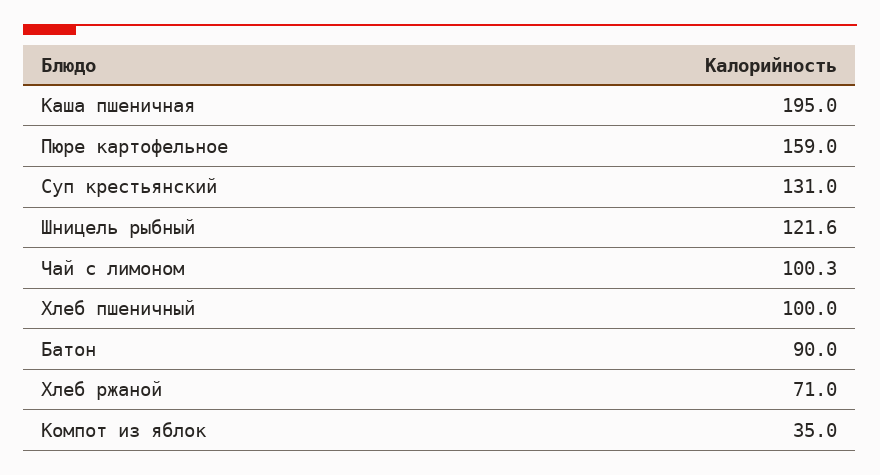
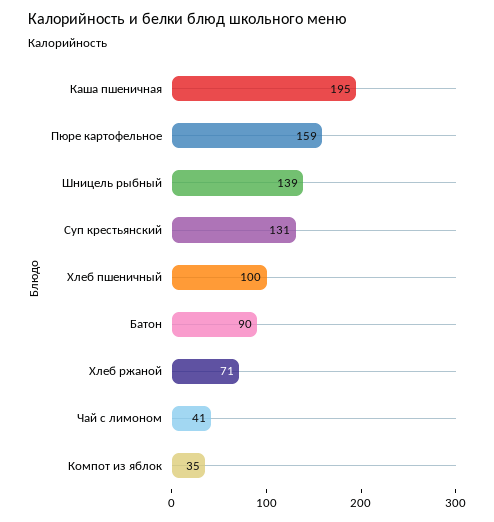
Шницель рыбный: 121.6 -> 139
Чай с лимоном: 100.3 -> 41

